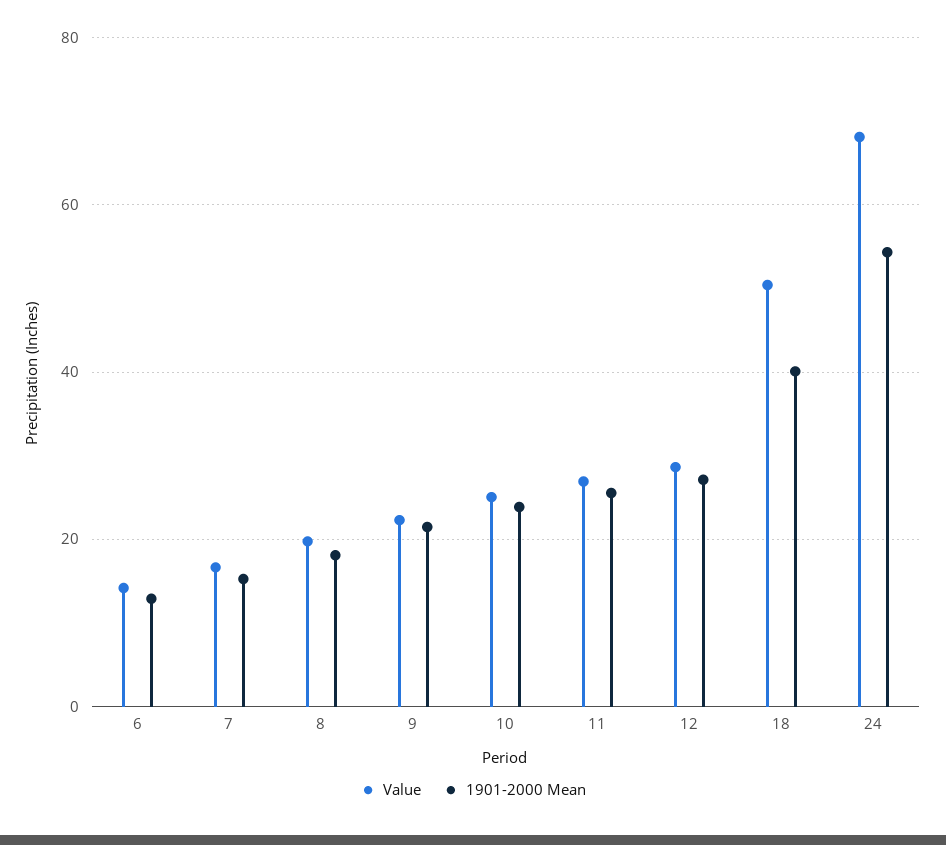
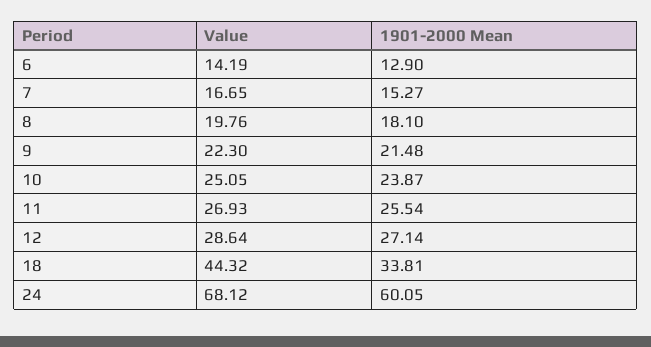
Value, 18: 50 -> 44.32
1901-2000 Mean, 18: 40 -> 33.81
1901-2000 Mean, 24: 54 -> 60.05

